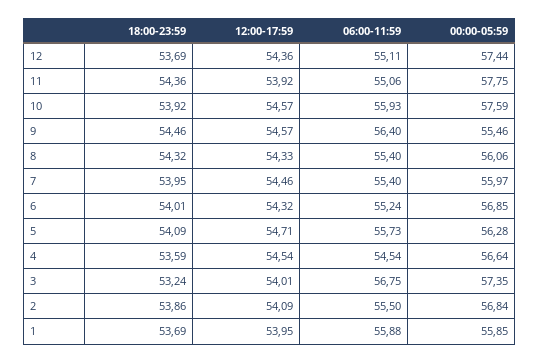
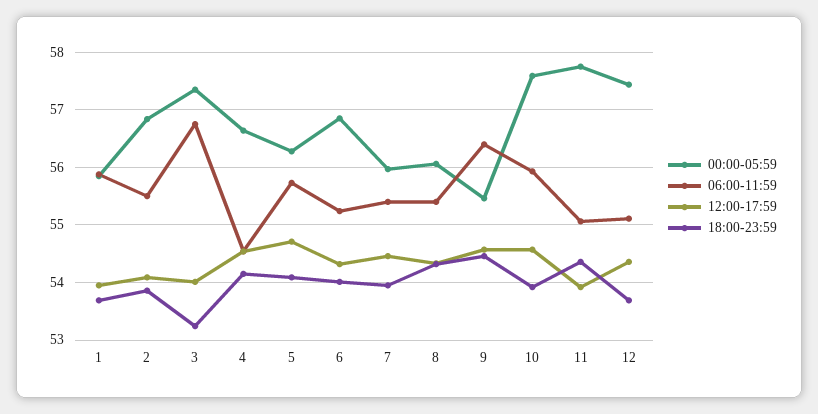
18:00-23:59, 4: 53.59 -> 54.2

